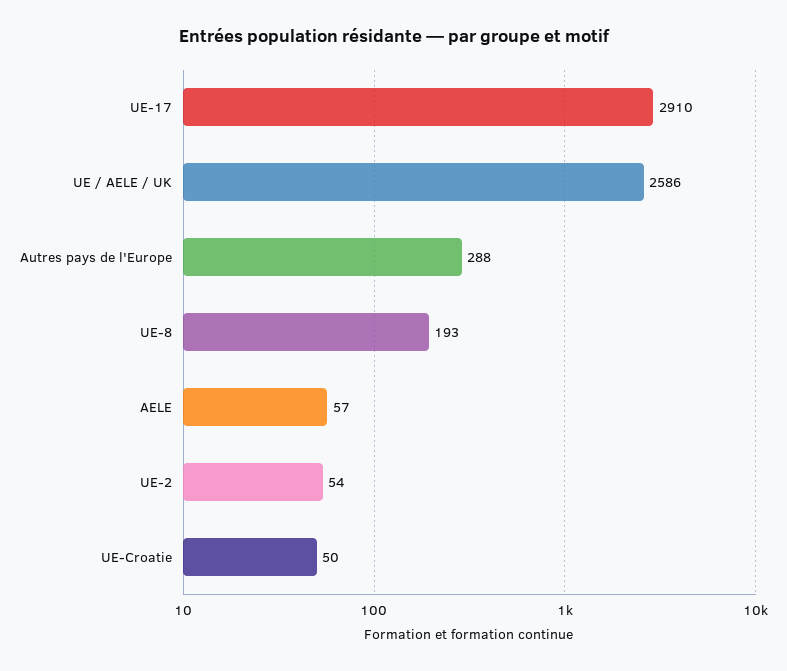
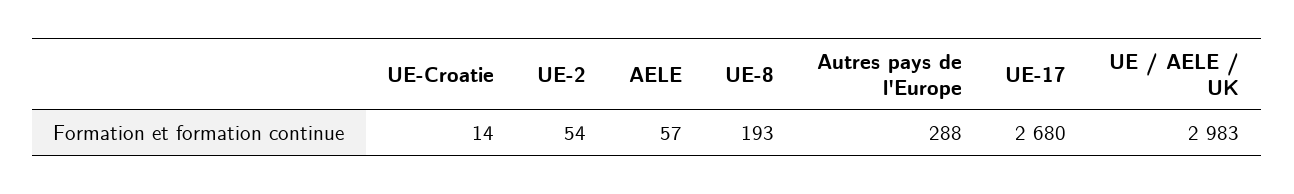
UE-17: 2910 -> 2680
UE / AELE / UK: 2586 -> 2983
UE-Croatie: 50 -> 14

